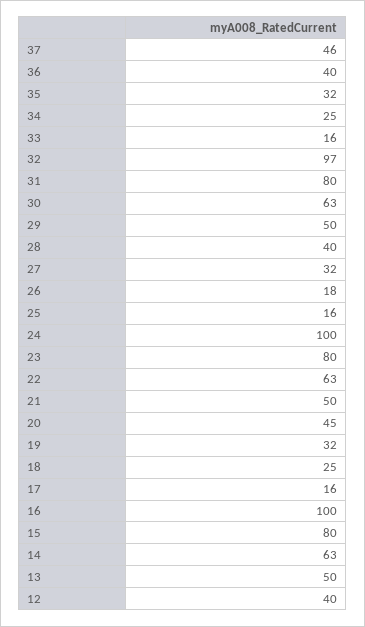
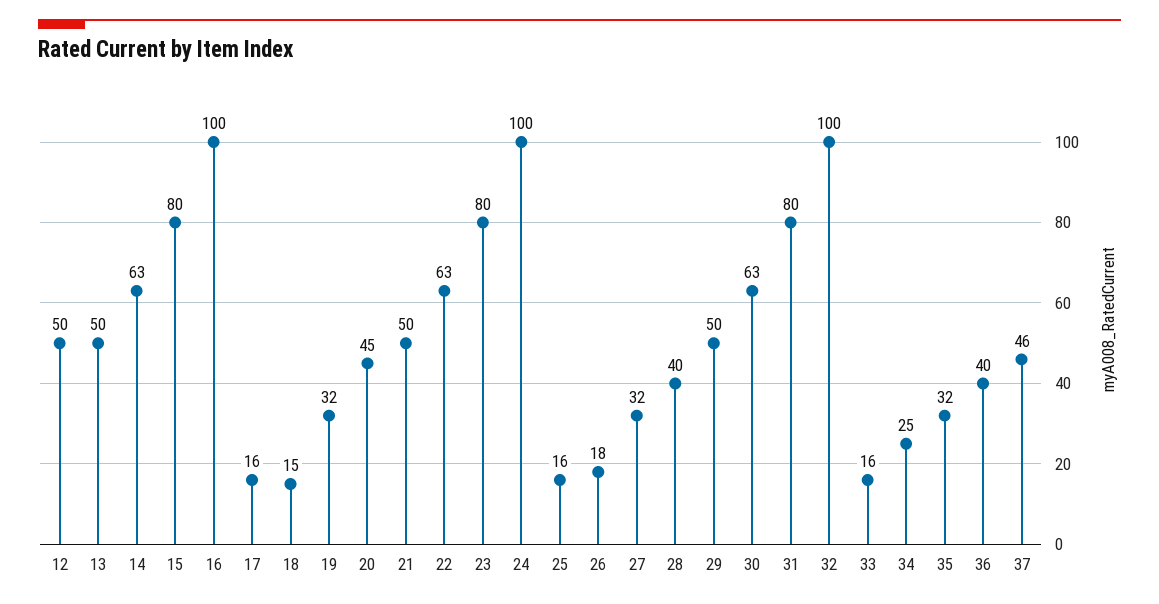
32: 97 -> 100
18: 25 -> 15
12: 40 -> 50

